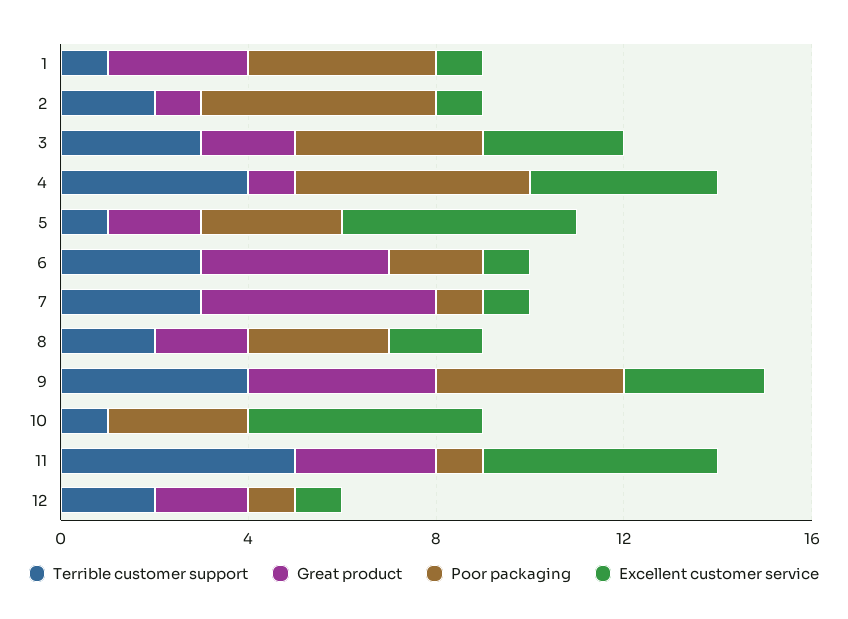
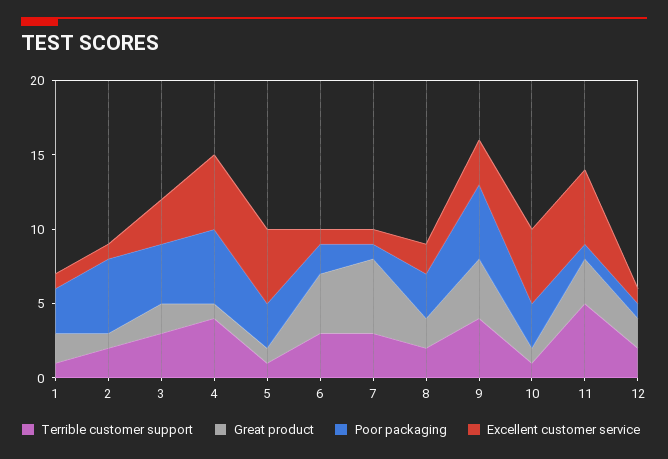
Great product, 1: 3 -> 2
Poor packaging, 1: 4 -> 3
Excellent customer service, 4: 4 -> 5
Great product, 5: 2 -> 1
Poor packaging, 9: 4 -> 5
Great product, 10: 0 -> 1

